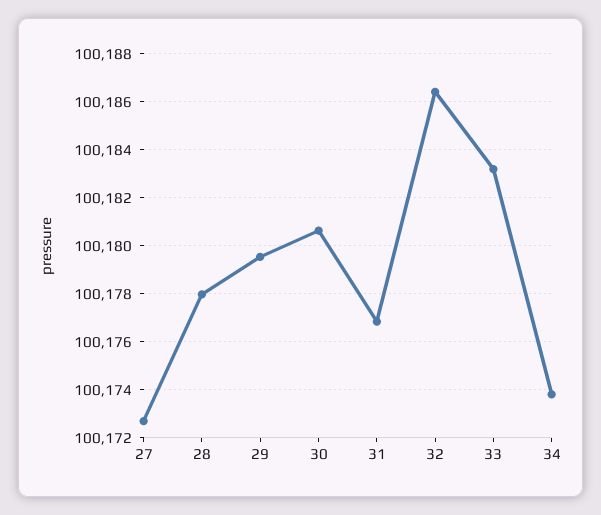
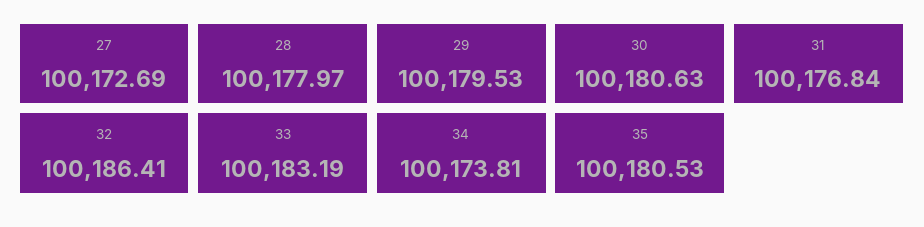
35: none -> 100180.53

